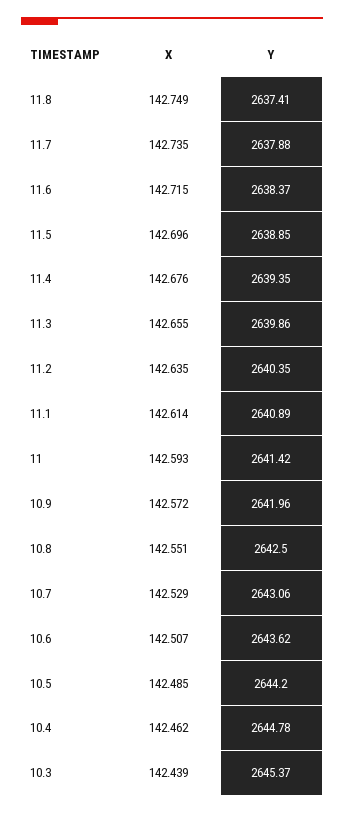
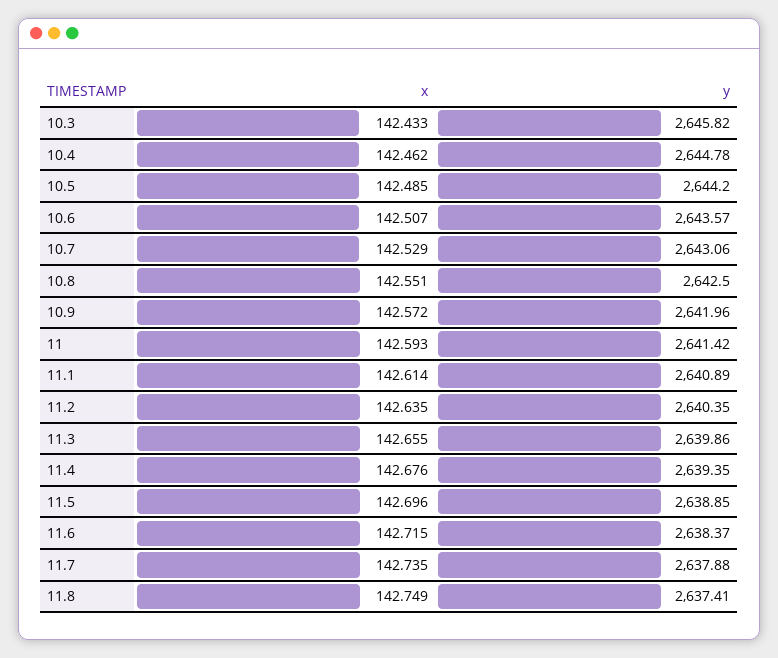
Y, 10.6: 2643.62 -> 2643.57
X, 10.3: 142.439 -> 142.433
Y, 10.3: 2645.37 -> 2645.82

